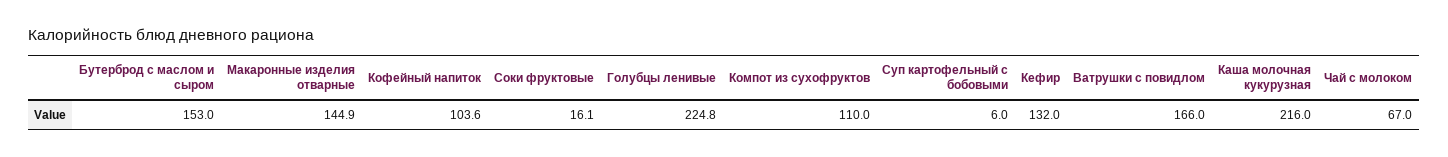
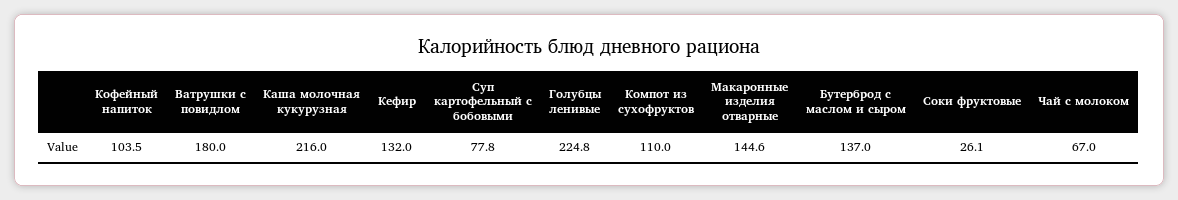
Бутерброд с маслом и сыром: 153 -> 137
Макаронные изделия отварные: 144.9 -> 144.6
Кофейный напиток: 103.6 -> 103.5
Соки фруктовые: 16.1 -> 26.1
Суп картофельный с бобовыми: 6 -> 77.8
Ватрушки с повидлом: 166 -> 180

